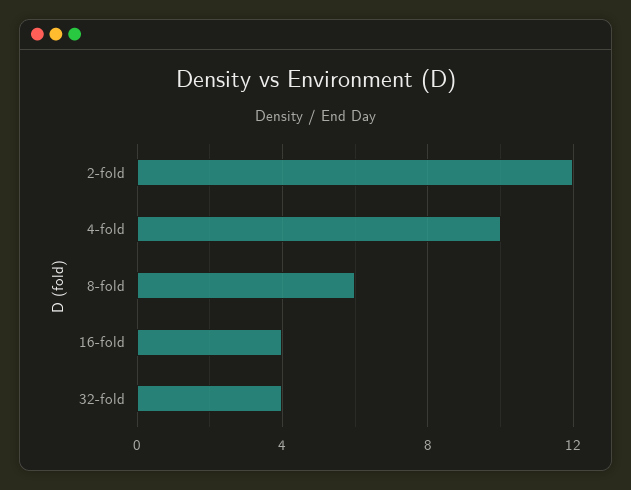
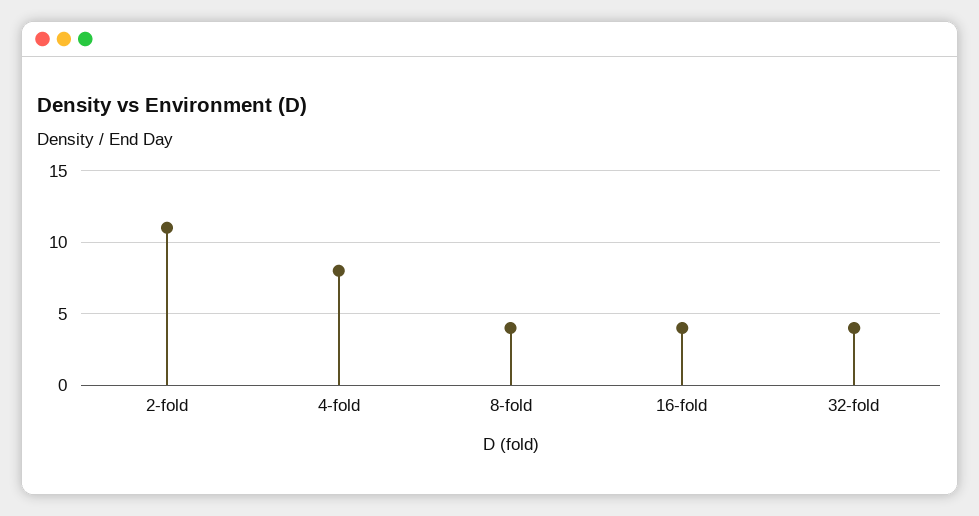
2-fold: 12 -> 11
4-fold: 10 -> 8
8-fold: 6 -> 4

